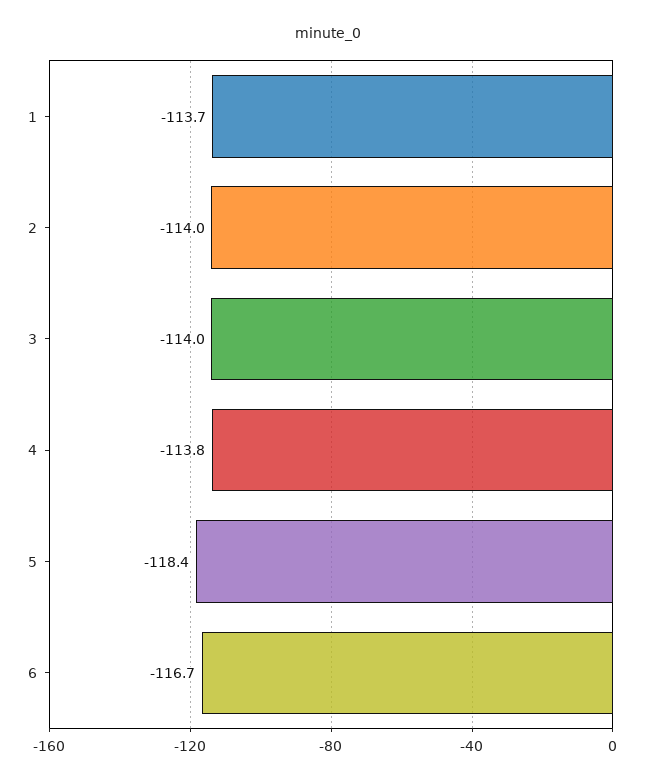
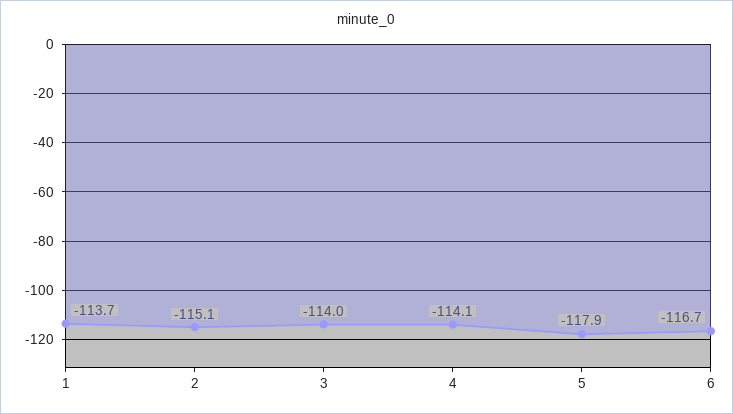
2: -114 -> -115.1
4: -113.8 -> -114.1
5: -118.4 -> -117.9

